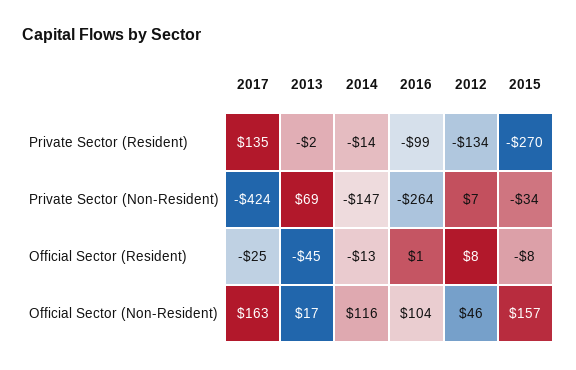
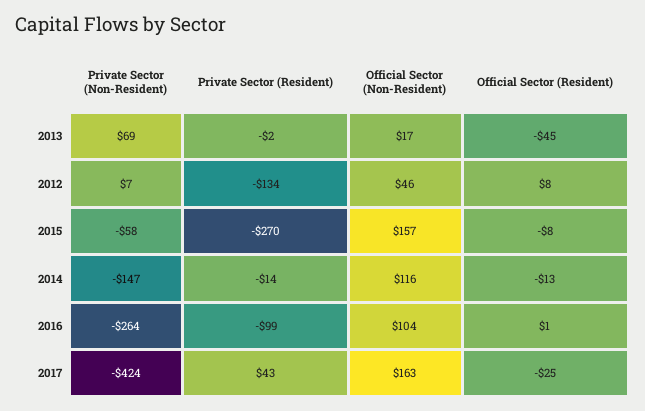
2017, Private Sector (Resident): 135 -> 43
2015, Private Sector (Non-Resident): -34 -> -58

